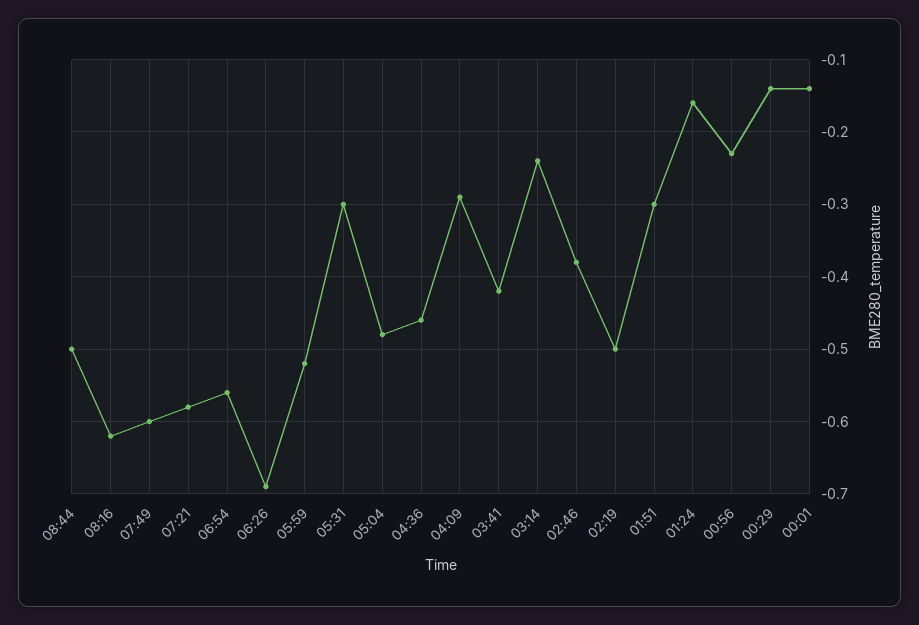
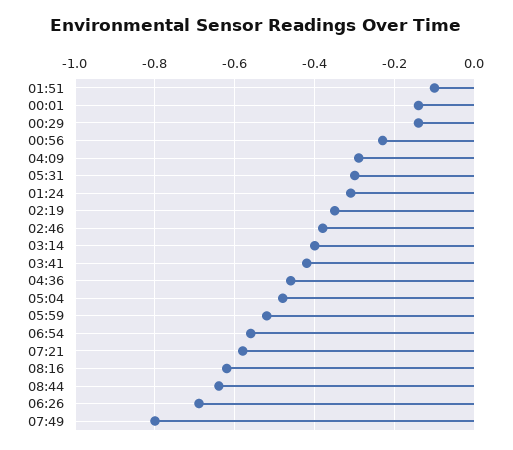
08:44: -0.5 -> -0.65
07:49: -0.6 -> -0.8
03:14: -0.24 -> -0.4
02:19: -0.5 -> -0.35
01:51: -0.3 -> -0.1
01:24: -0.16 -> -0.3

